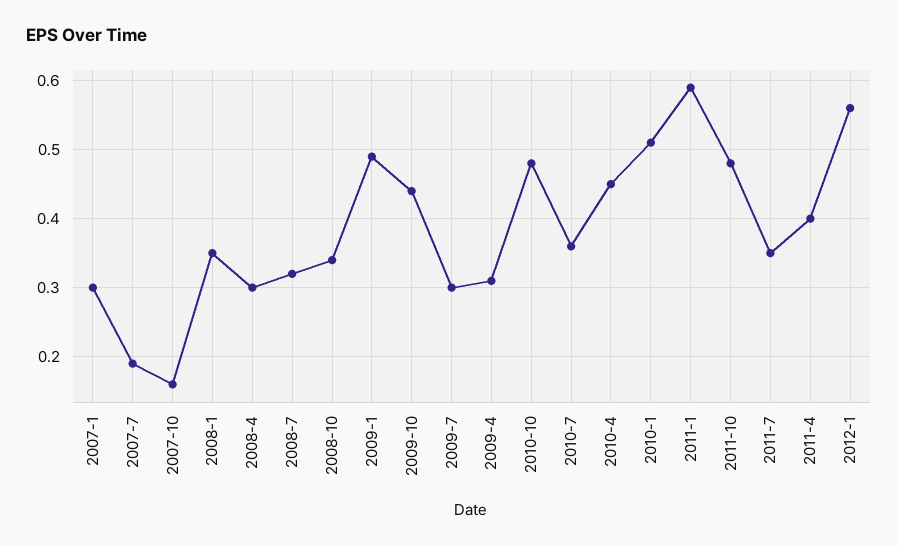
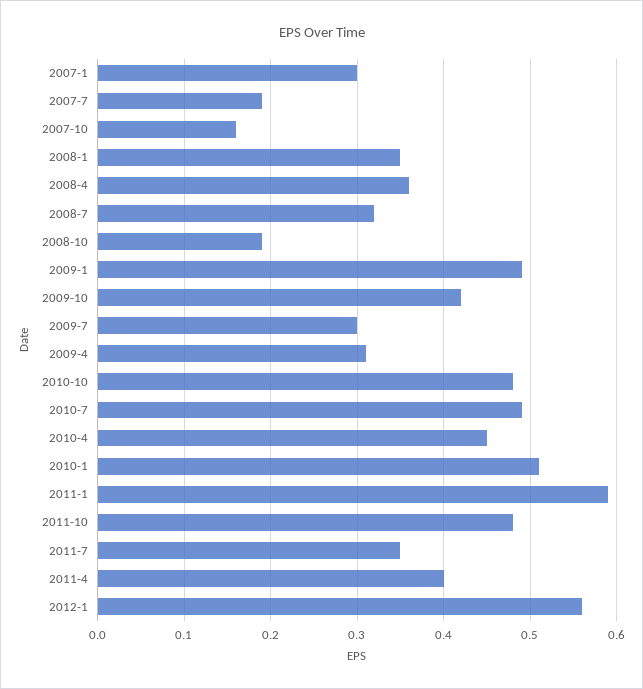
2008-4: 0.3 -> 0.36
2008-10: 0.34 -> 0.19
2009-10: 0.44 -> 0.42
2010-7: 0.36 -> 0.49

